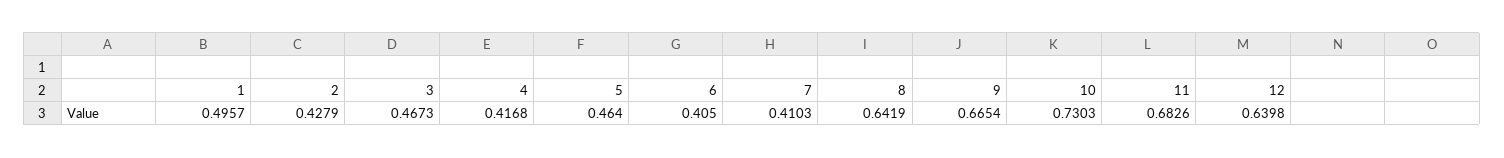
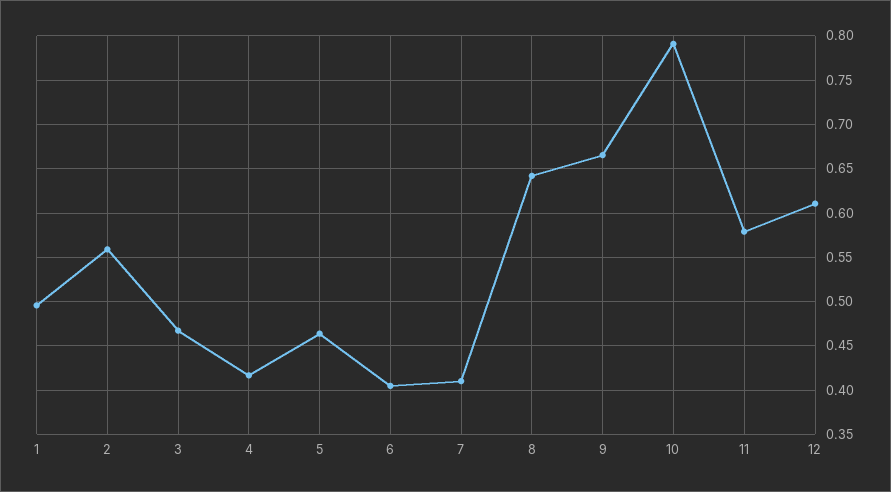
2: 0.4279 -> 0.56
10: 0.7303 -> 0.79
11: 0.6826 -> 0.58
12: 0.6398 -> 0.61

